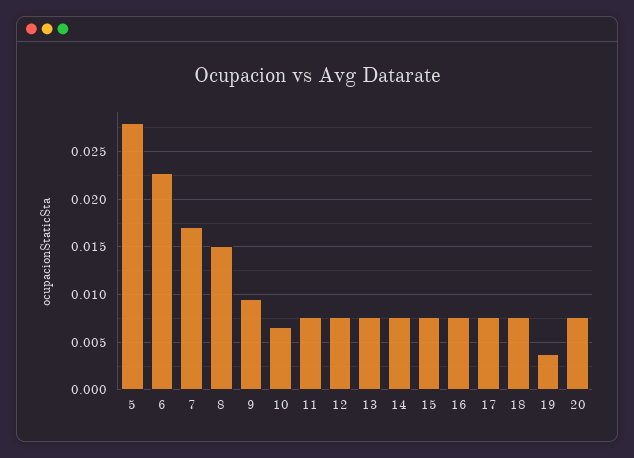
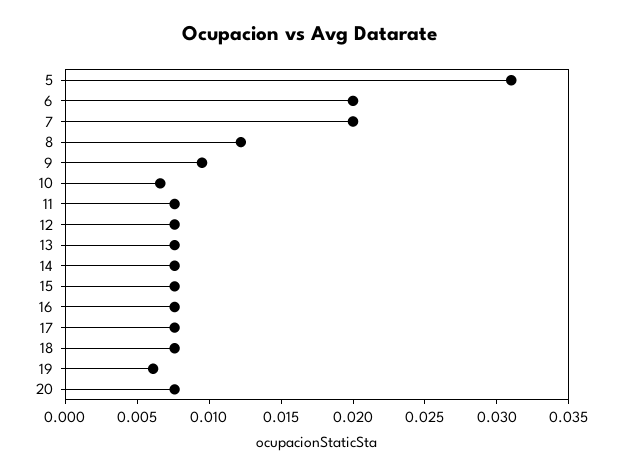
5: 0.028 -> 0.031
6: 0.023 -> 0.02
7: 0.017 -> 0.02
8: 0.015 -> 0.012
19: 0.004 -> 0.006

